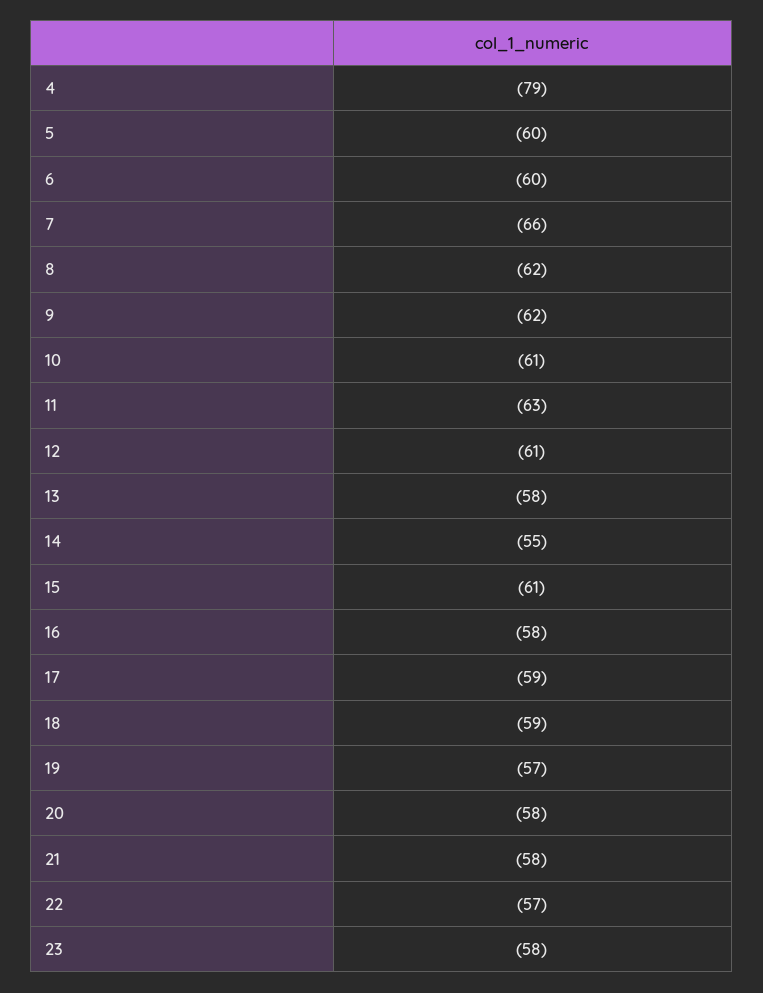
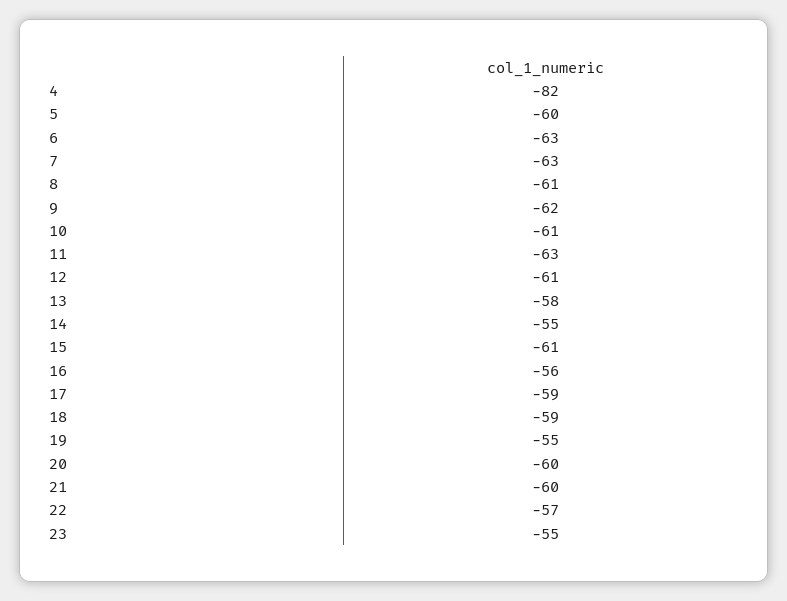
4: -79 -> -82
6: -60 -> -63
7: -66 -> -63
8: -62 -> -61
16: -58 -> -56
19: -57 -> -55
20: -58 -> -60
21: -58 -> -60
23: -58 -> -55

